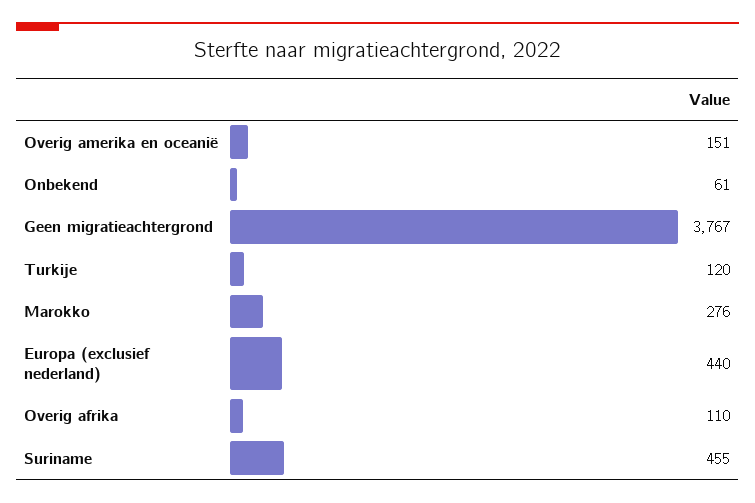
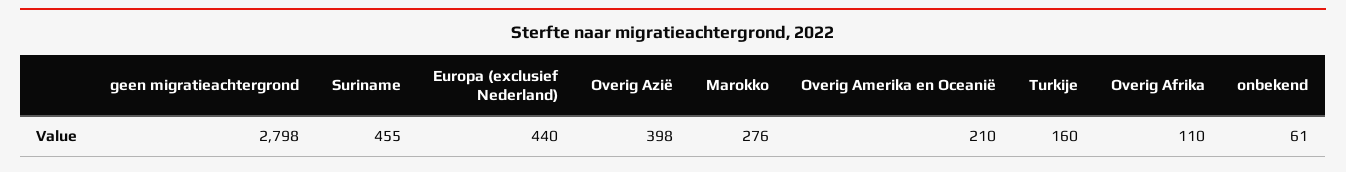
Overig amerika en oceanië: 151 -> 210
Geen migratieachtergrond: 3767 -> 2798
Turkije: 120 -> 160
Overig Azië: none -> 398

